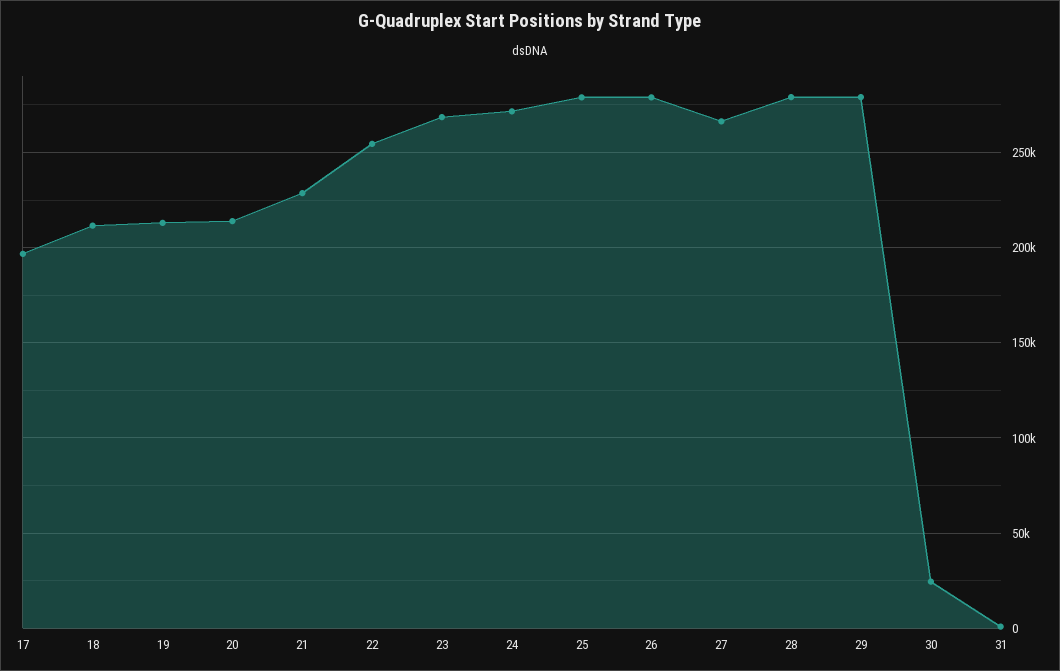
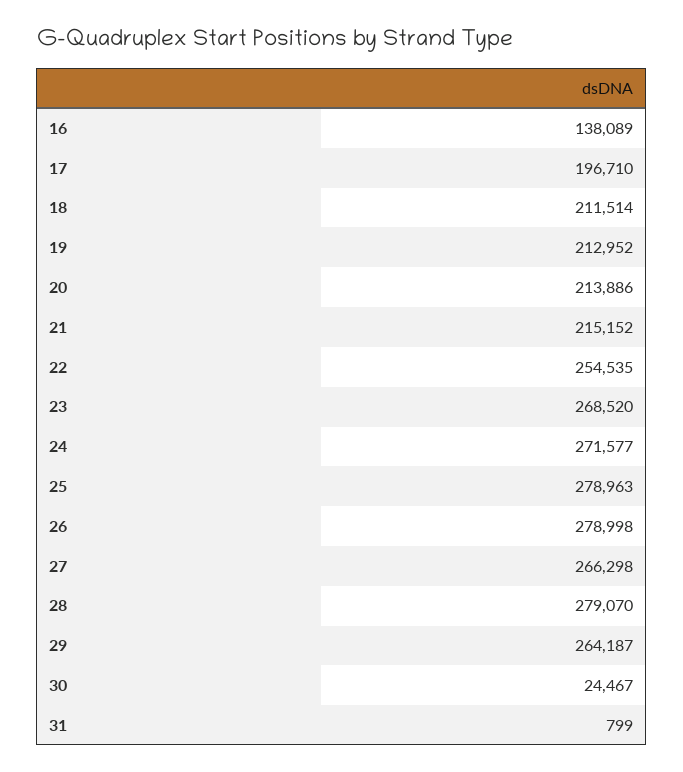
21: 230000 -> 215152
29: 280000 -> 264187
16: none -> 138089

